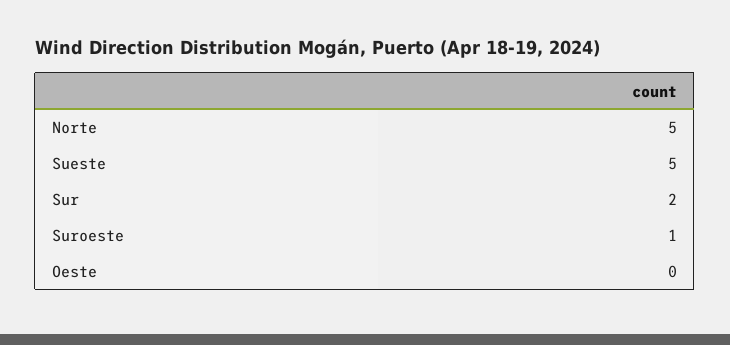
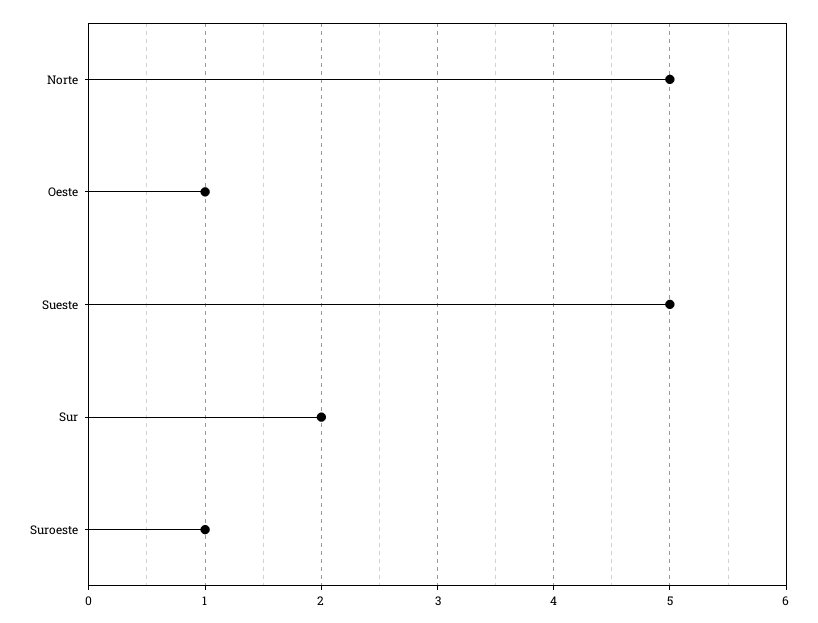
Oeste: 0 -> 1

